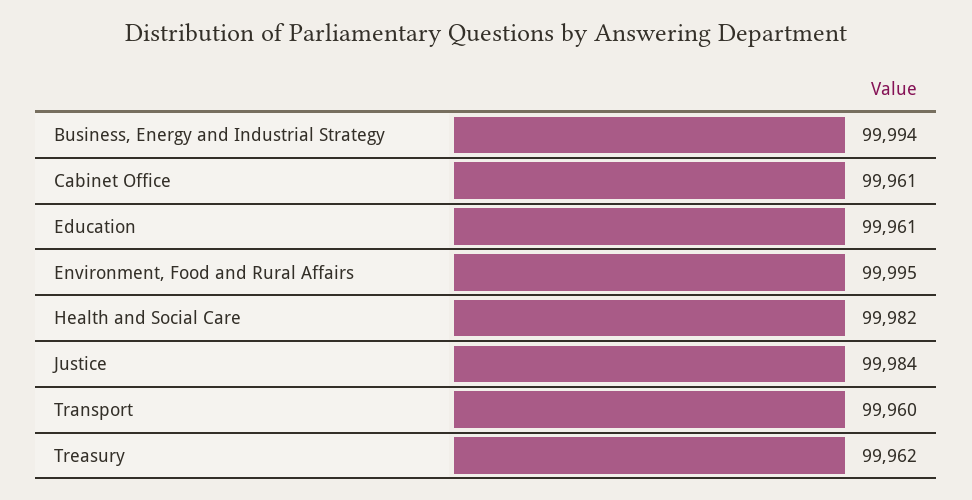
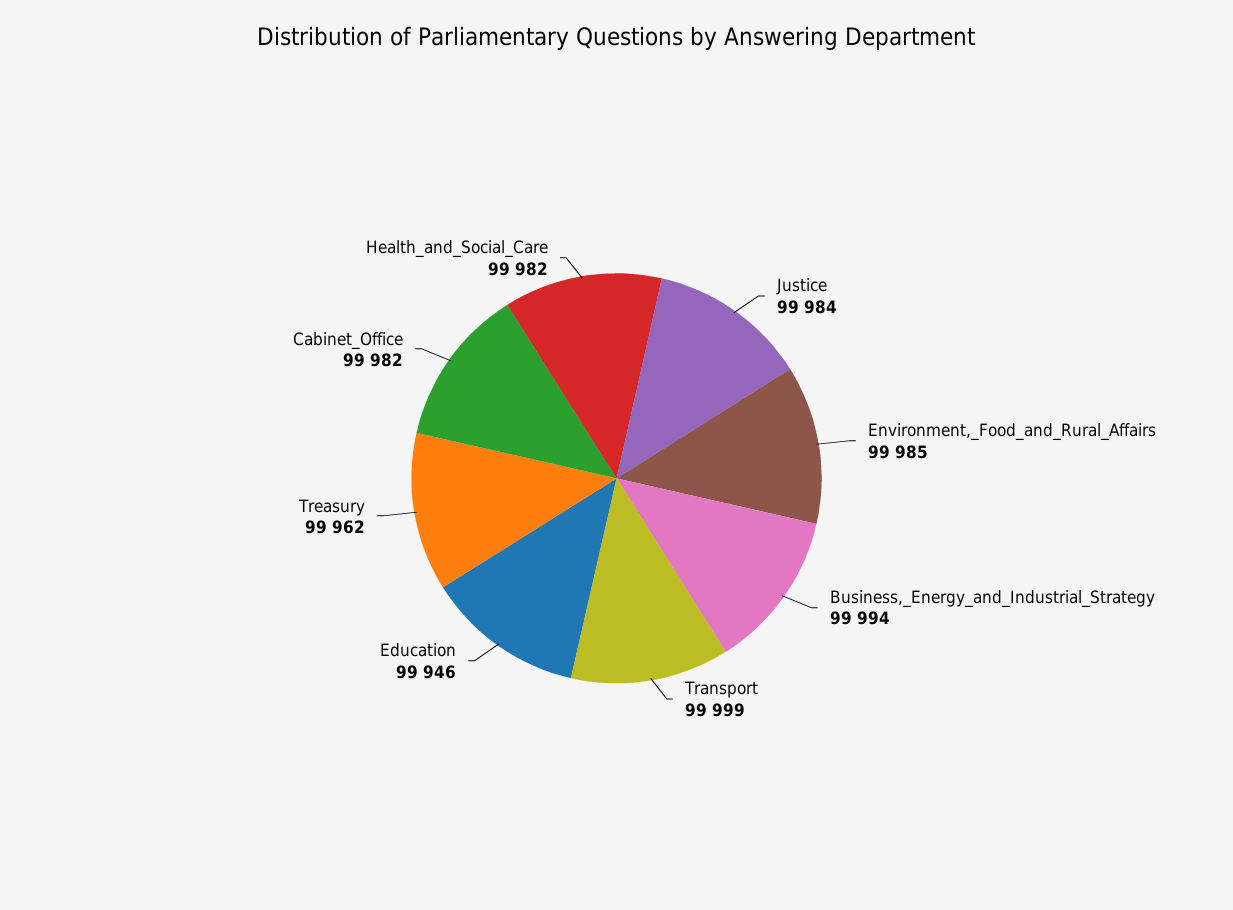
Cabinet Office: 99961 -> 99982
Education: 99961 -> 99946
Environment, Food and Rural Affairs: 99995 -> 99985
Transport: 99960 -> 99999

